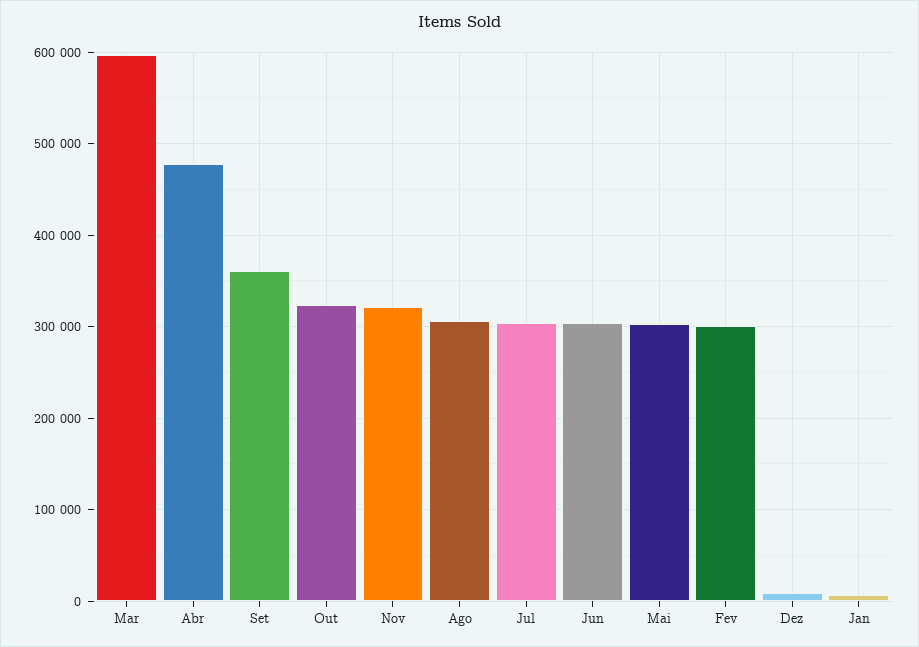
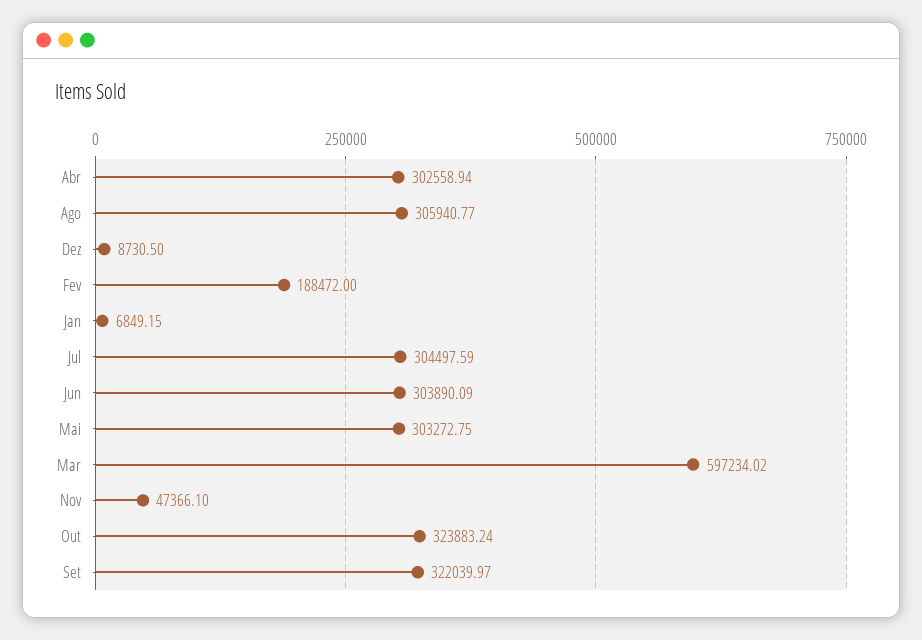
Abr: 480000 -> 302558.94
Set: 360000 -> 322039.97
Nov: 320000 -> 47366.1
Fev: 300000 -> 188472

